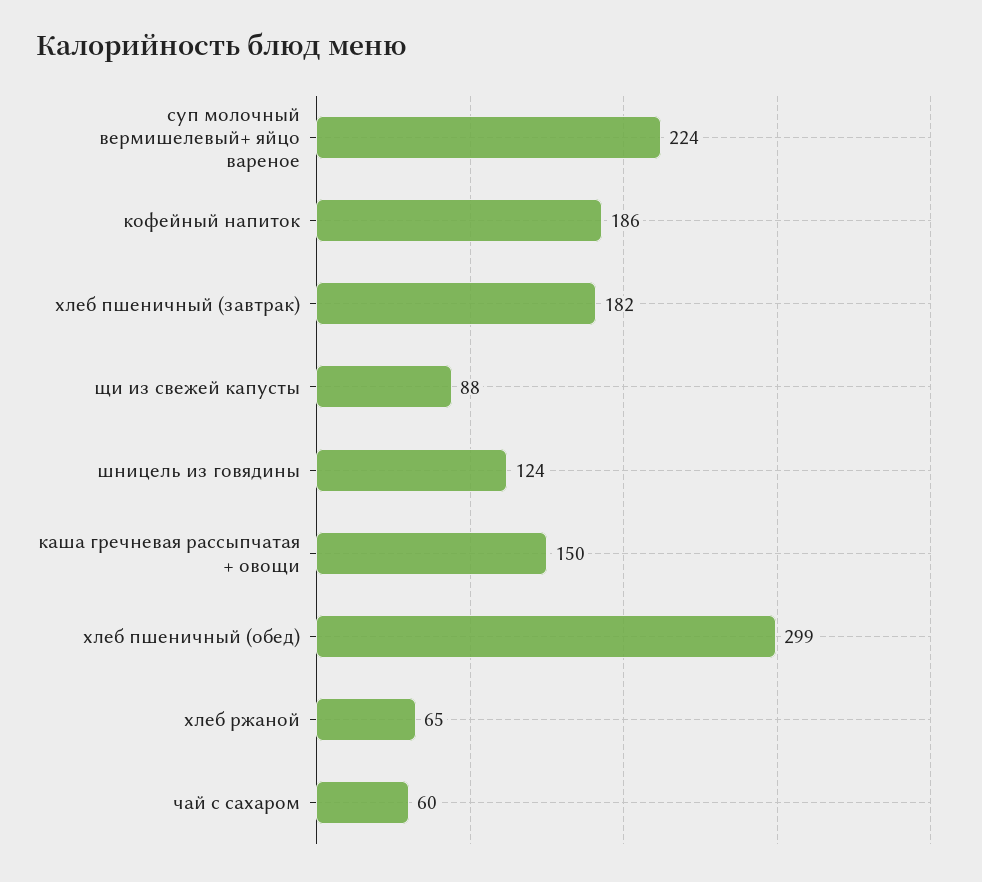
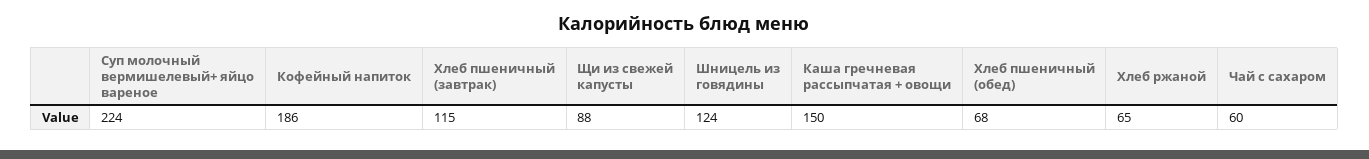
хлеб пшеничный (завтрак): 182 -> 115
хлеб пшеничный (обед): 299 -> 68

